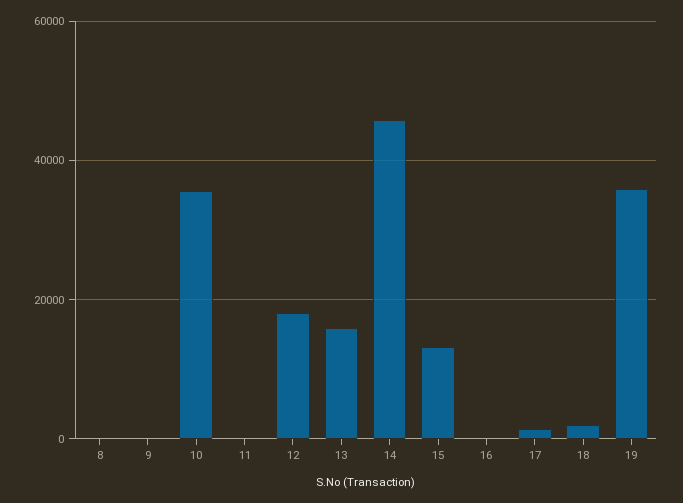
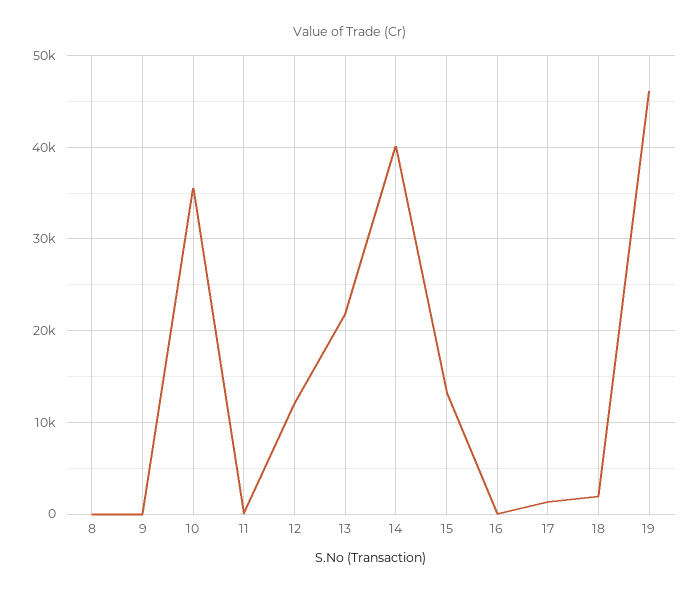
12: 18000 -> 12000
13: 16000 -> 22000
14: 46000 -> 40000
19: 36000 -> 46000

